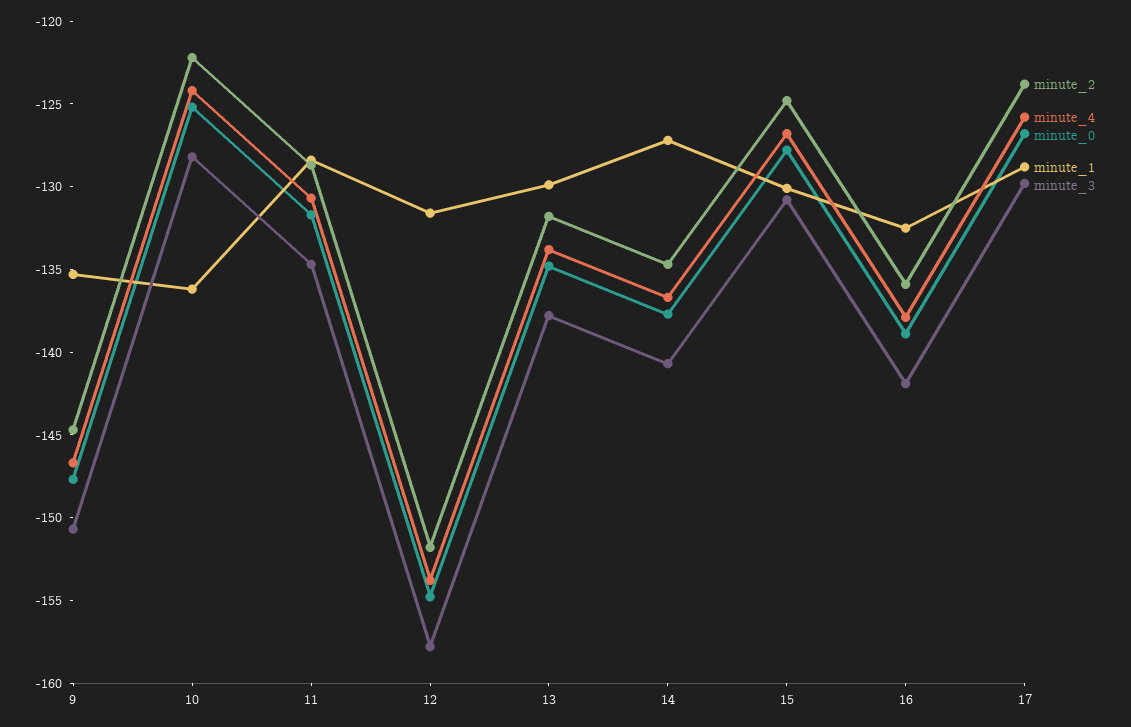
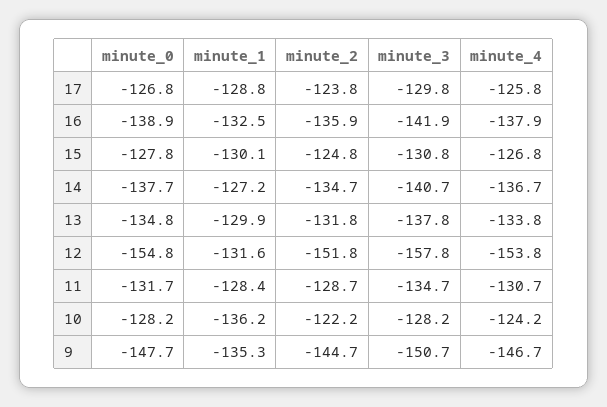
minute_0, 10: -125 -> -128.2

